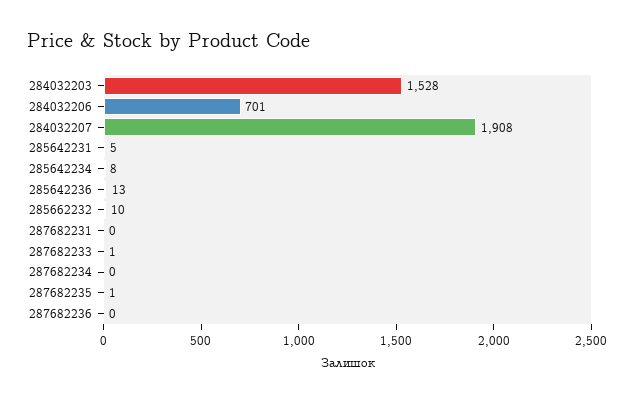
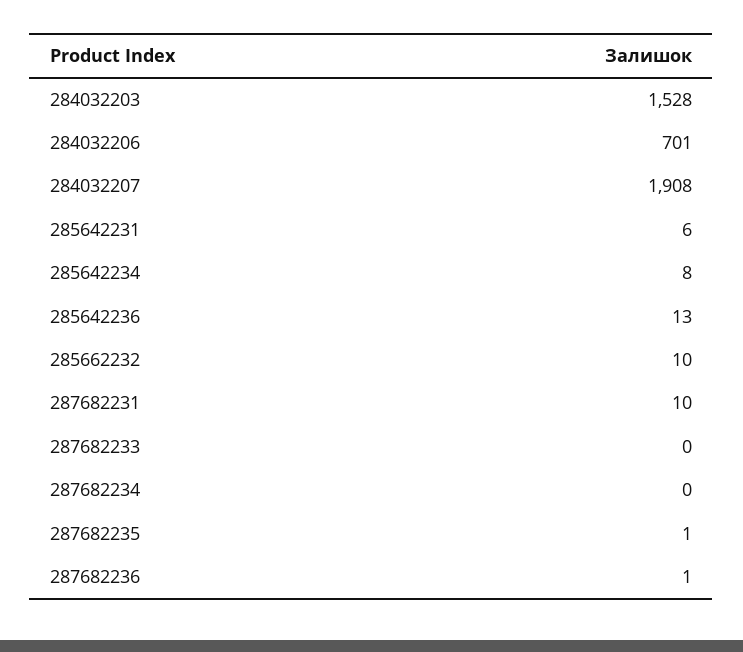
285642231: 5 -> 6
287682231: 0 -> 10
287682233: 1 -> 0
287682236: 0 -> 1

